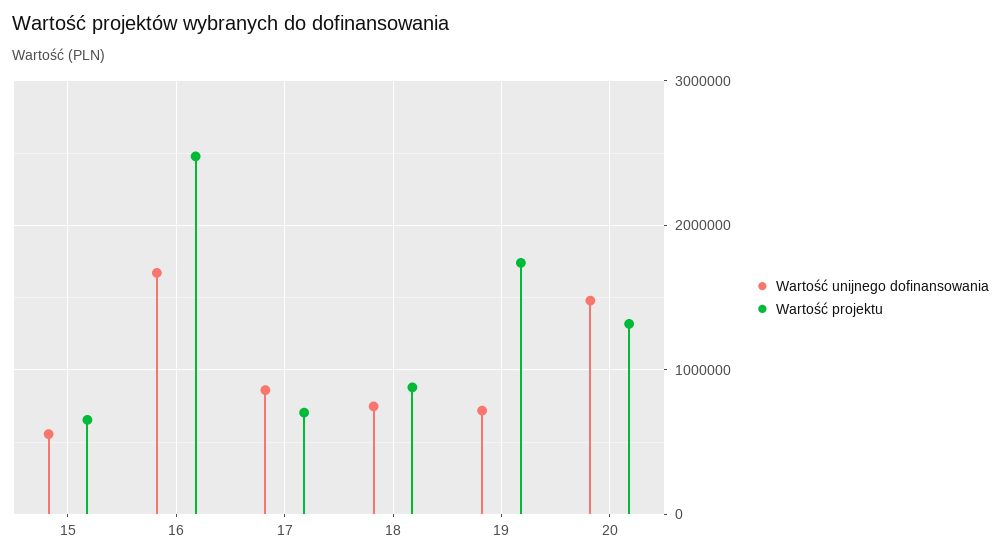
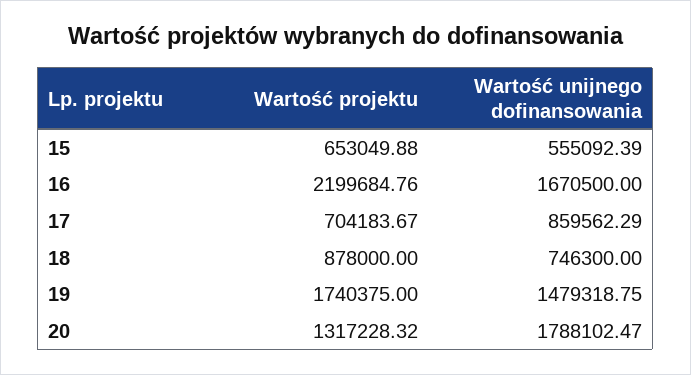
Wartość projektu, 16: 2500000 -> 2199684.76
Wartość unijnego dofinansowania, 19: 700000 -> 1479318.75
Wartość unijnego dofinansowania, 20: 1500000 -> 1788102.47

